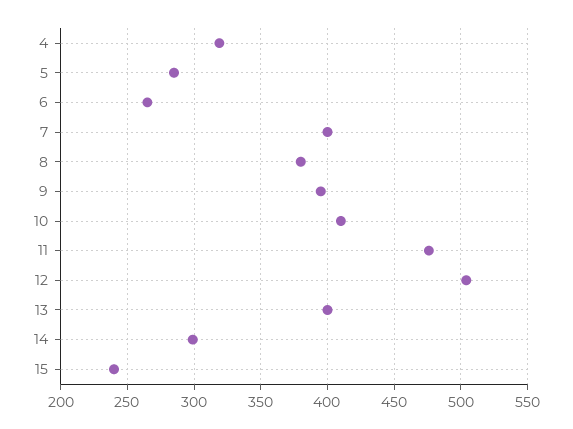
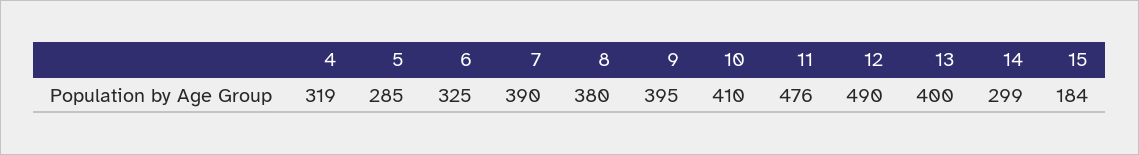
6: 265 -> 325
7: 400 -> 390
12: 505 -> 490
15: 240 -> 184

